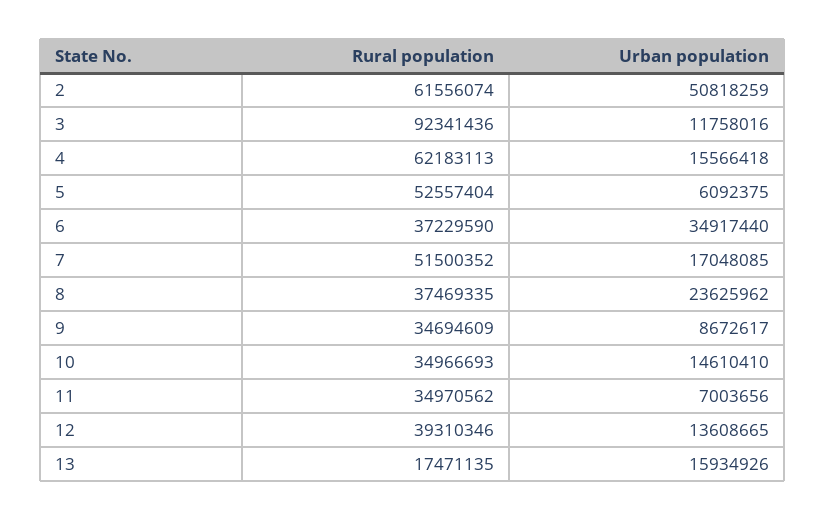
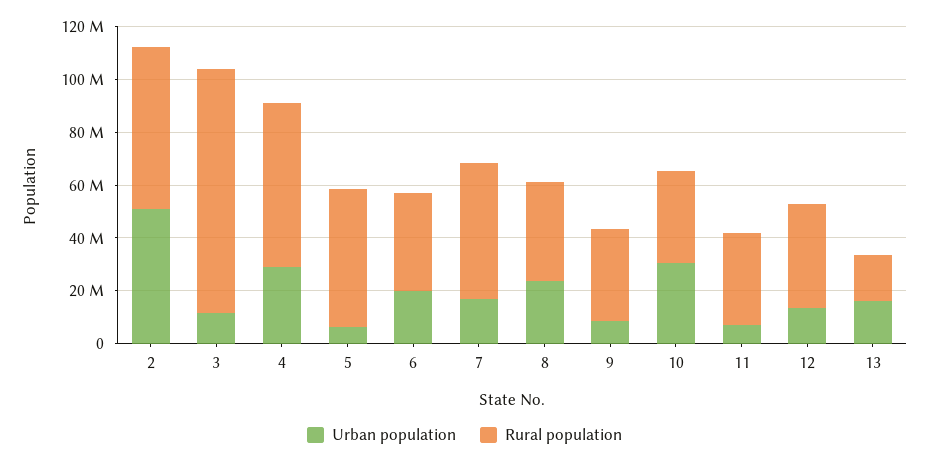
Urban population, 4: 15566418 -> 30000000
Urban population, 6: 34917440 -> 20000000
Urban population, 10: 14610410 -> 30000000

